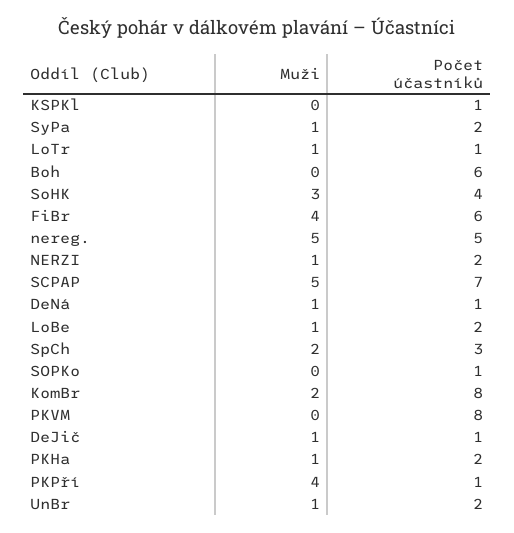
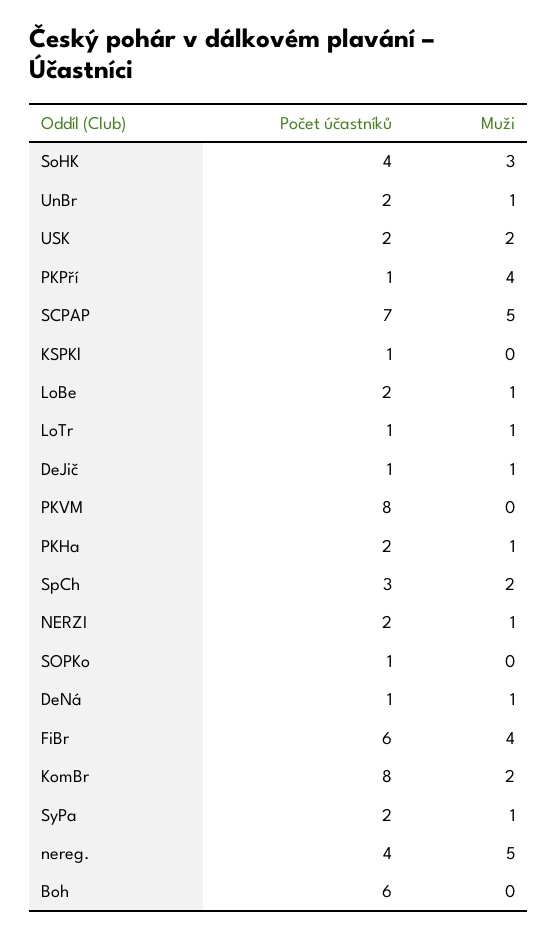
Počet účastníků, nereg.: 5 -> 4
Počet účastníků, USK: none -> 2
Muži, USK: none -> 2

